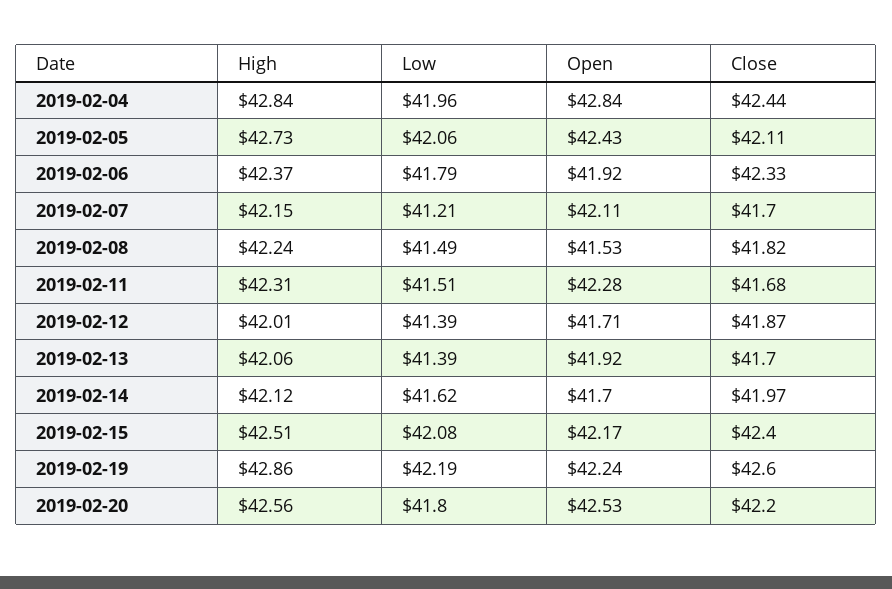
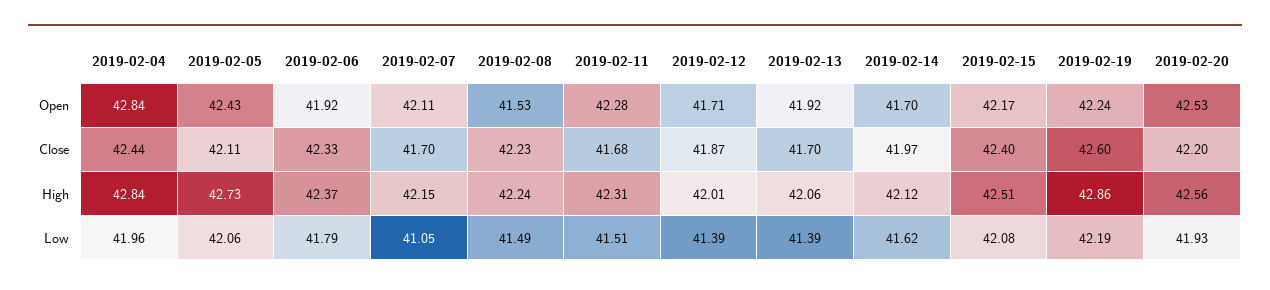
Low, 2019-02-07: 41.21 -> 41.05
Close, 2019-02-08: 41.82 -> 42.23
Low, 2019-02-20: 41.8 -> 41.93

